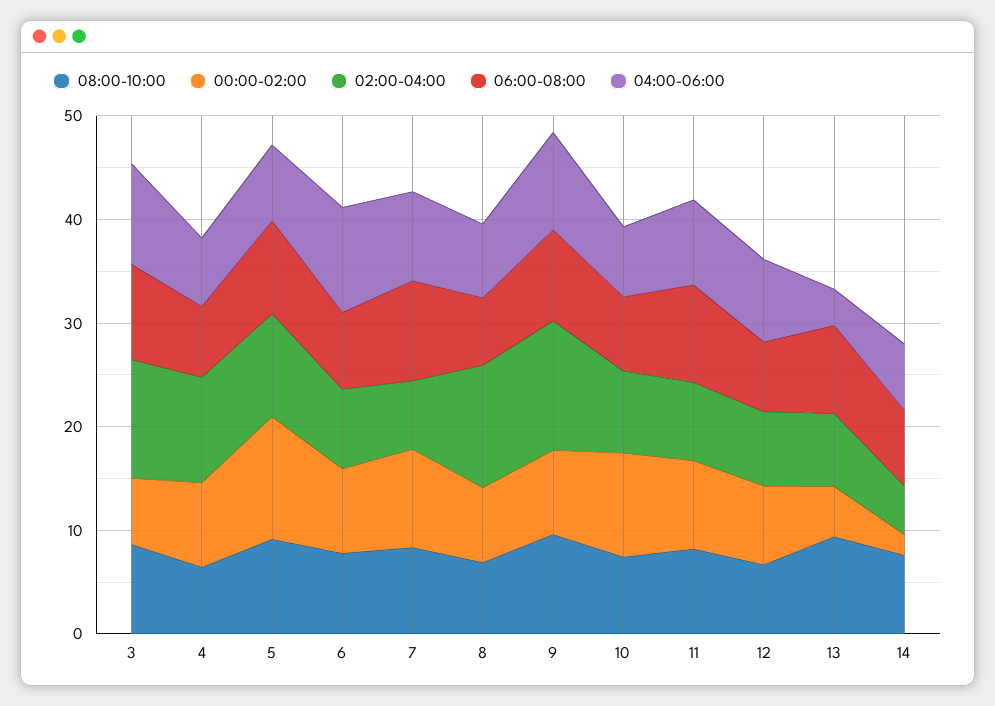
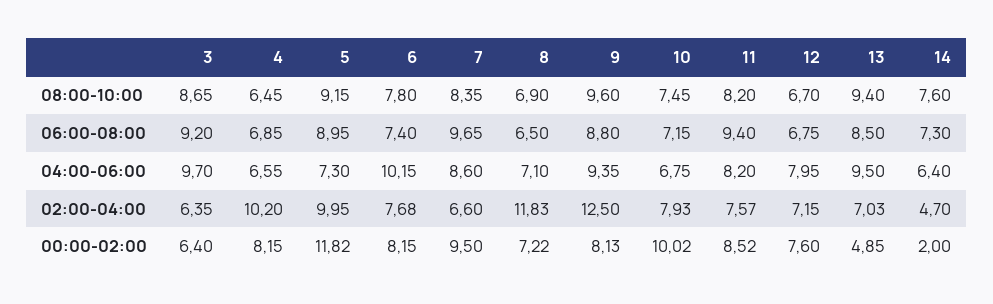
02:00-04:00, 3: 12 -> 6.35
04:00-06:00, 13: 4 -> 9.5

